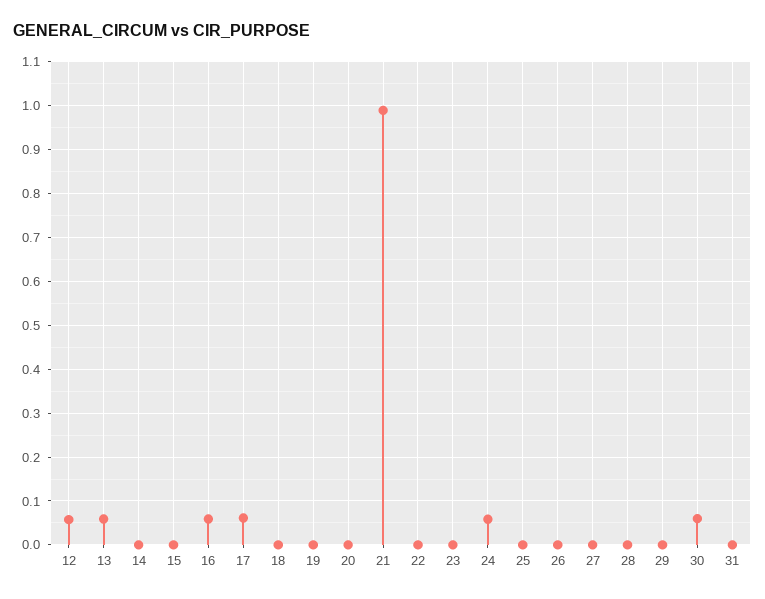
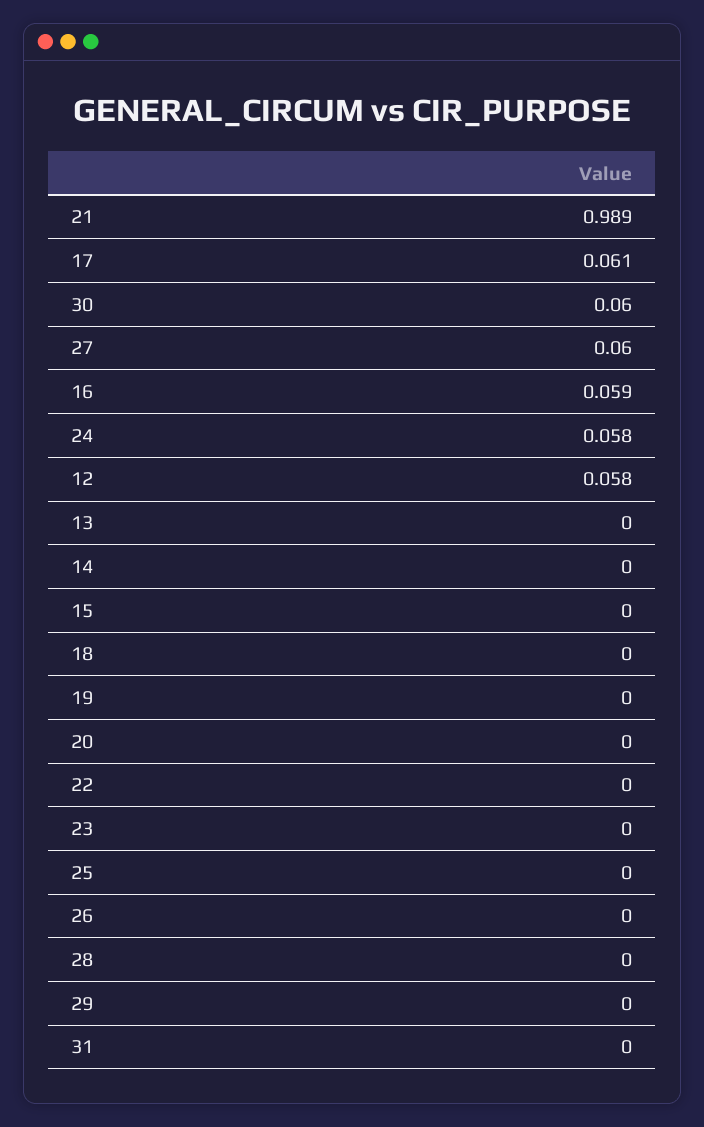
13: 0.06 -> 0
27: 0 -> 0.06

